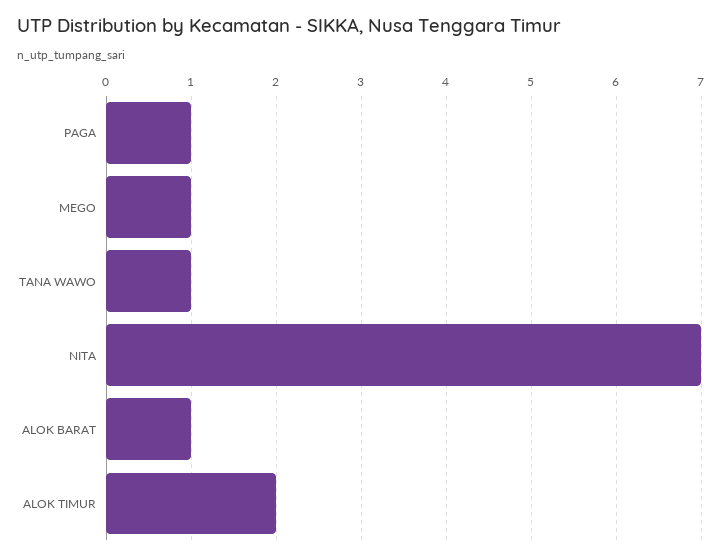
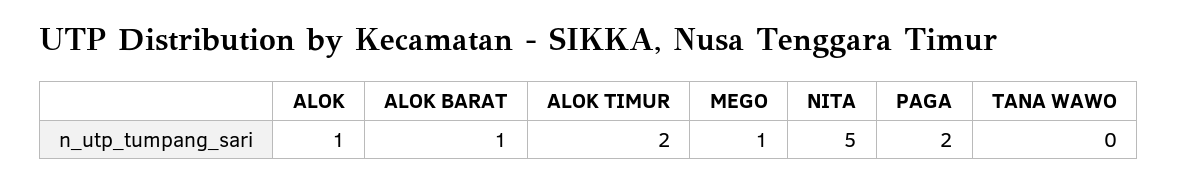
PAGA: 1 -> 2
TANA WAWO: 1 -> 0
NITA: 7 -> 5
ALOK: none -> 1

